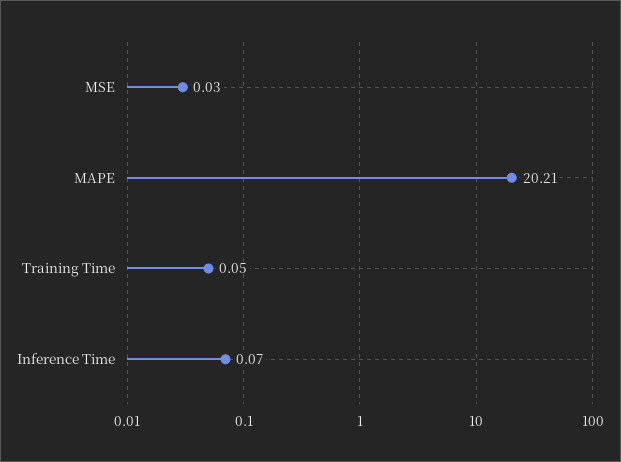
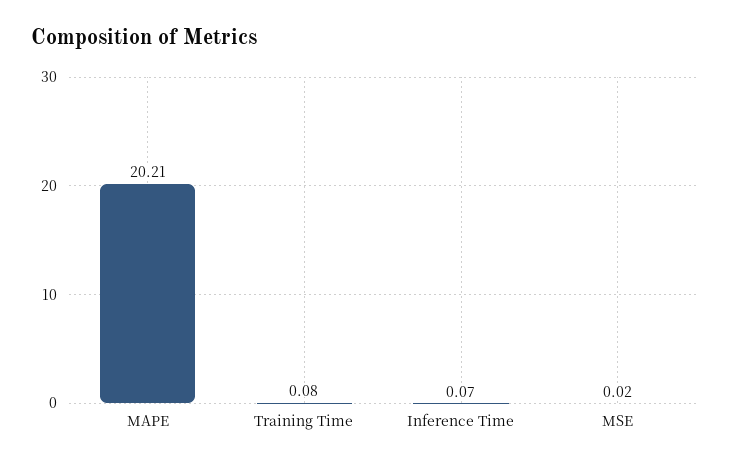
MSE: 0.03 -> 0.02
Training Time: 0.05 -> 0.08

